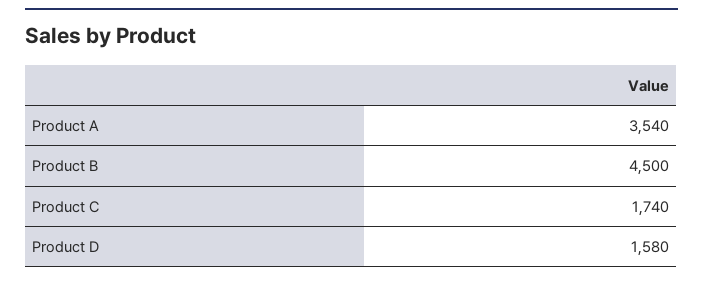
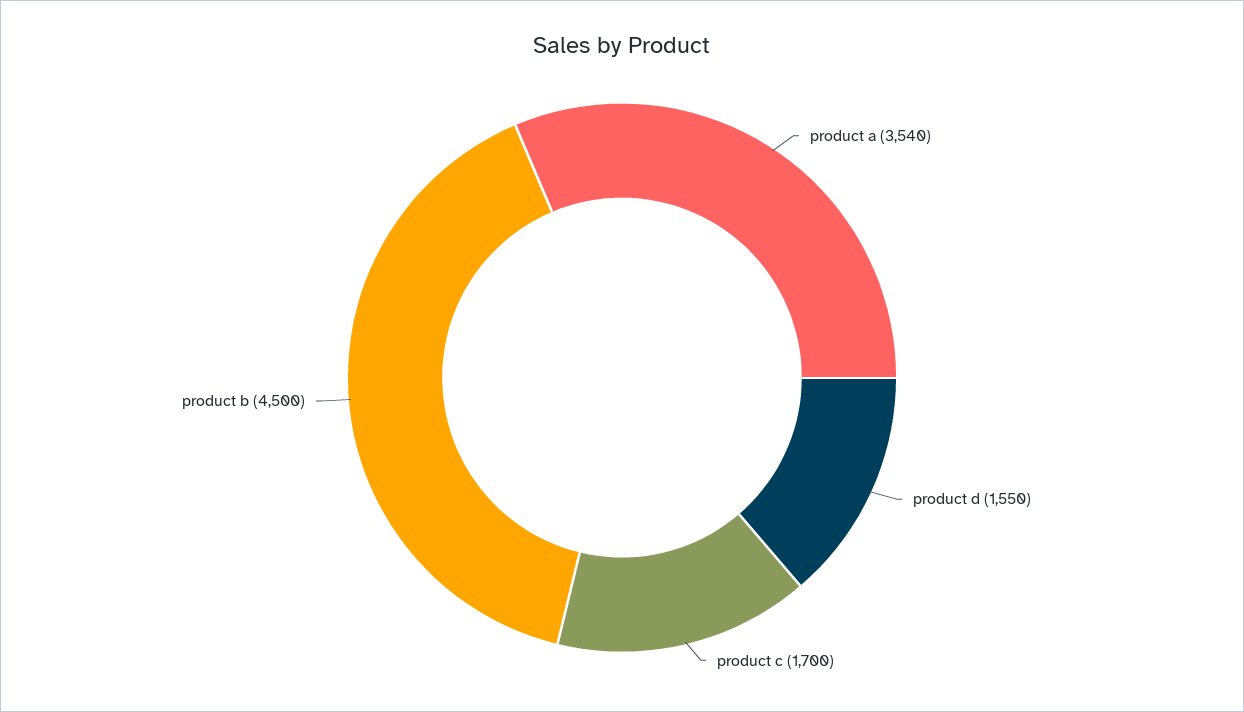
Product C: 1740 -> 1700
Product D: 1580 -> 1550

